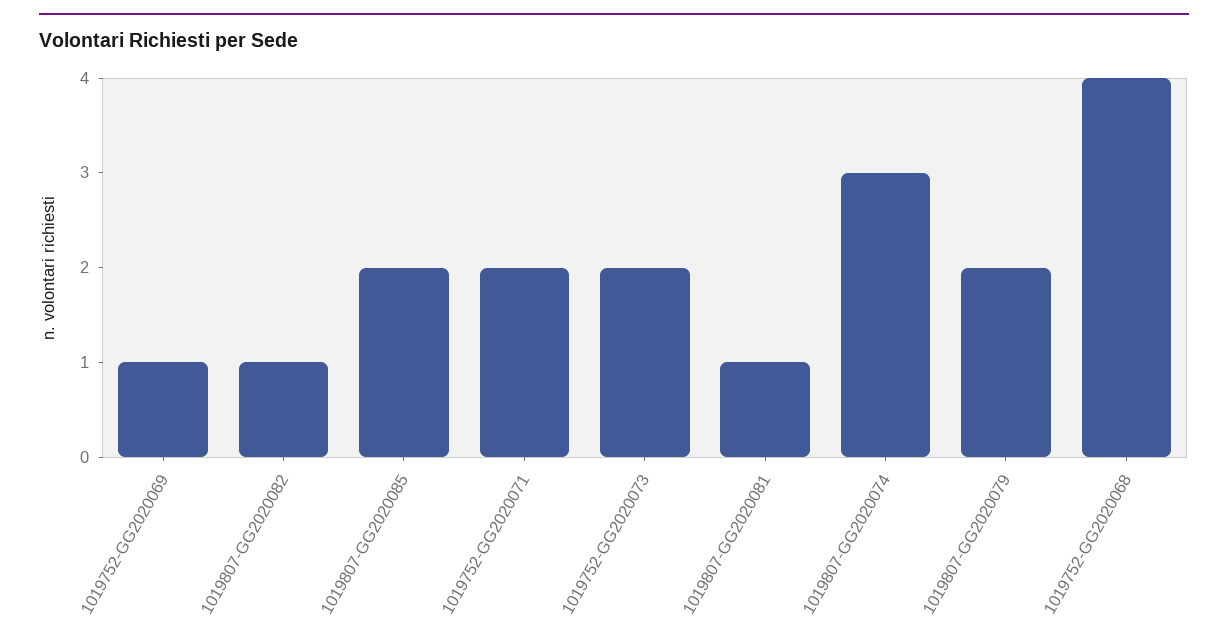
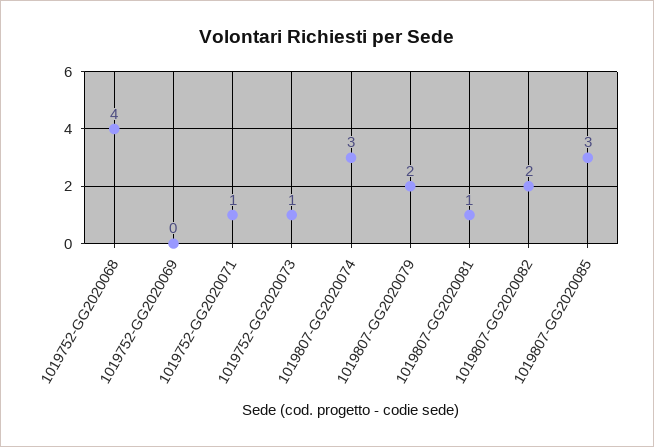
1019752-GG2020069: 1 -> 0
1019807-GG2020082: 1 -> 2
1019807-GG2020085: 2 -> 3
1019752-GG2020071: 2 -> 1
1019752-GG2020073: 2 -> 1

